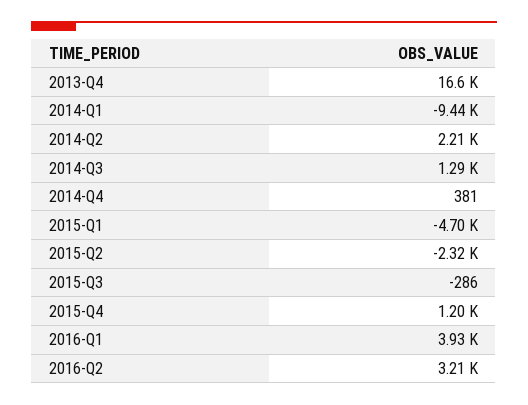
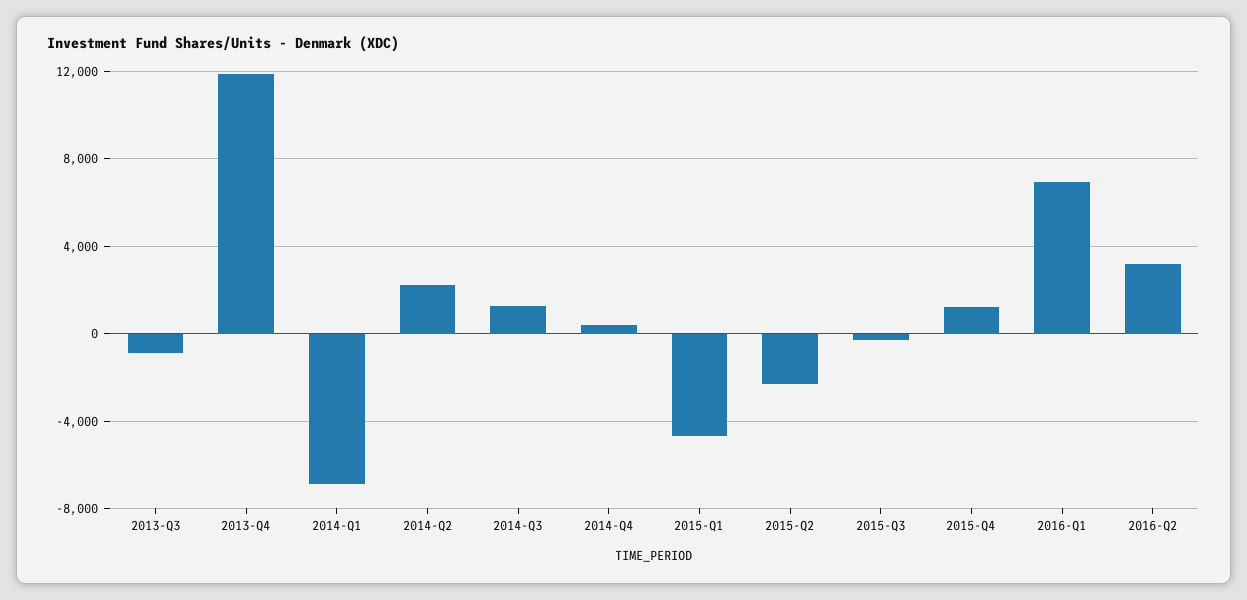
2013-Q4: 16600 -> 12000
2014-Q1: -9440 -> -7000
2016-Q1: 3930 -> 7000
2013-Q3: none -> -1000

